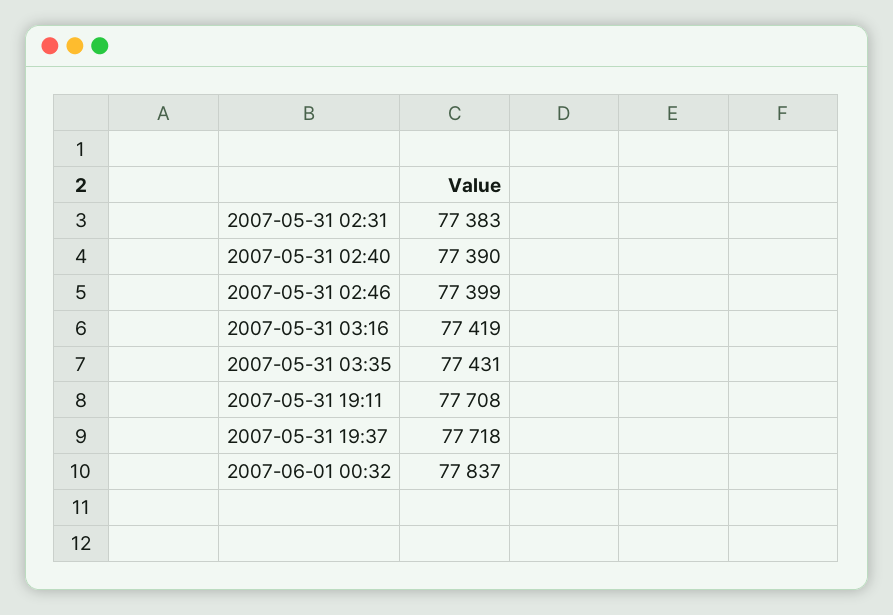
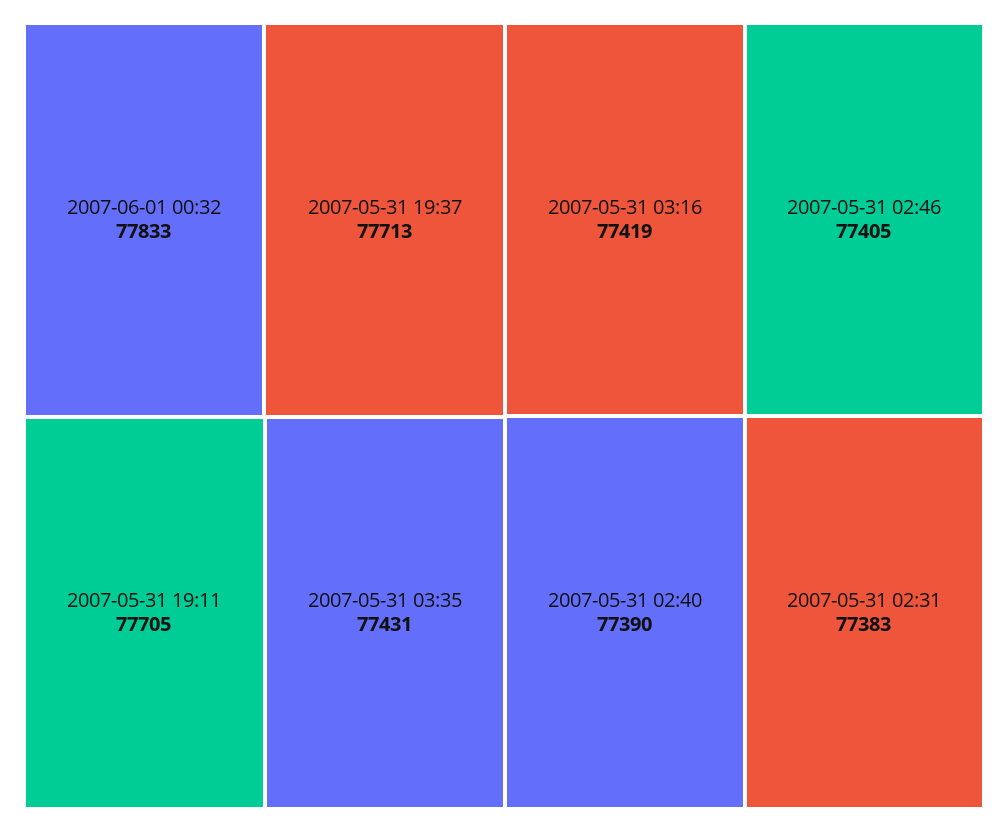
2007-05-31 02:46: 77399 -> 77405
2007-05-31 19:11: 77708 -> 77705
2007-05-31 19:37: 77718 -> 77713
2007-06-01 00:32: 77837 -> 77833

